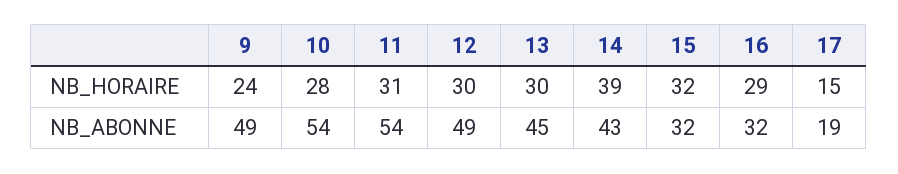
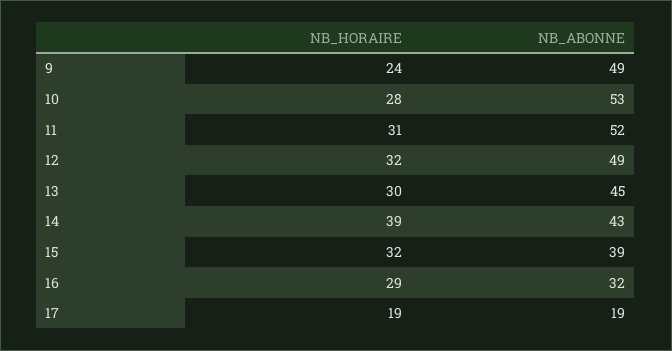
12, NB_HORAIRE: 30 -> 32
17, NB_HORAIRE: 15 -> 19
10, NB_ABONNE: 54 -> 53
11, NB_ABONNE: 54 -> 52
15, NB_ABONNE: 32 -> 39

